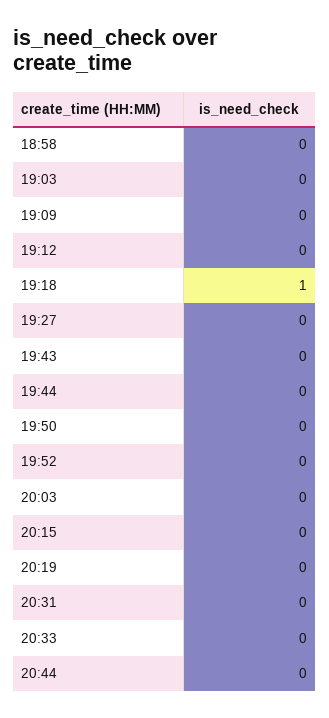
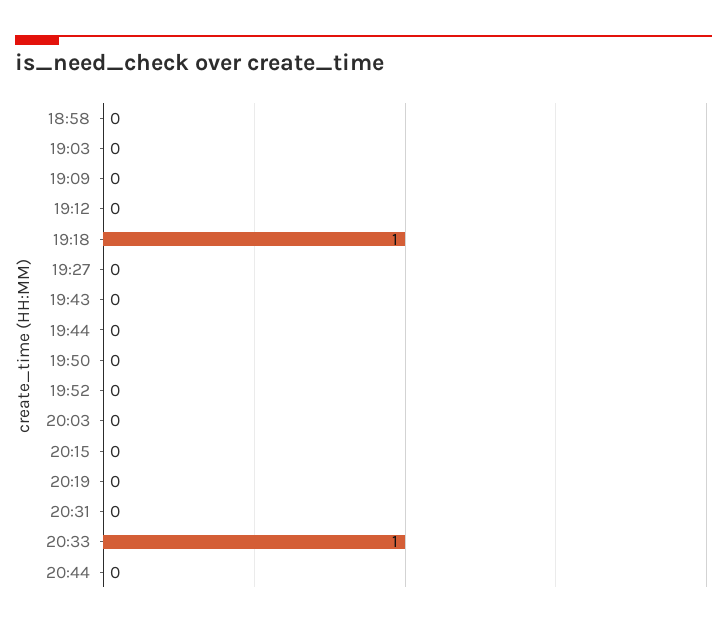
20:33: 0 -> 1

